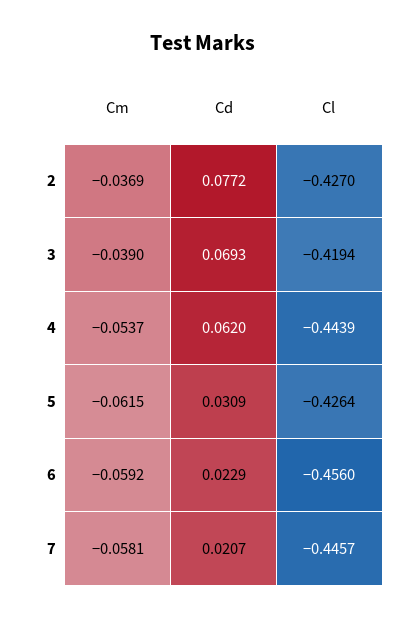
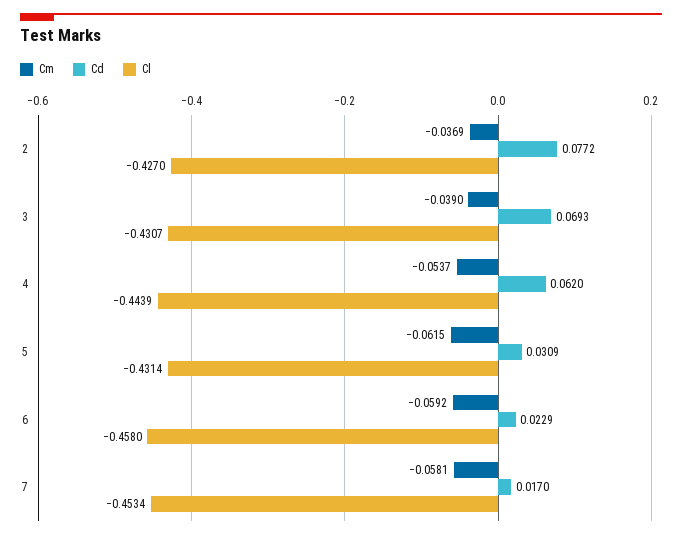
Cl, 3: -0.4194 -> -0.4307
Cl, 5: -0.4264 -> -0.4314
Cl, 6: -0.456 -> -0.458
Cd, 7: 0.0207 -> 0.017
Cl, 7: -0.4457 -> -0.4534

